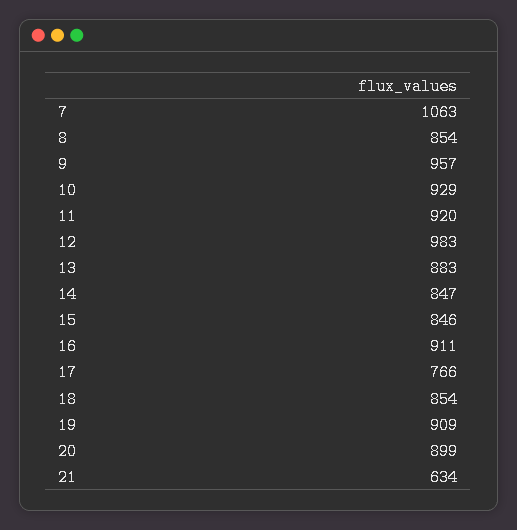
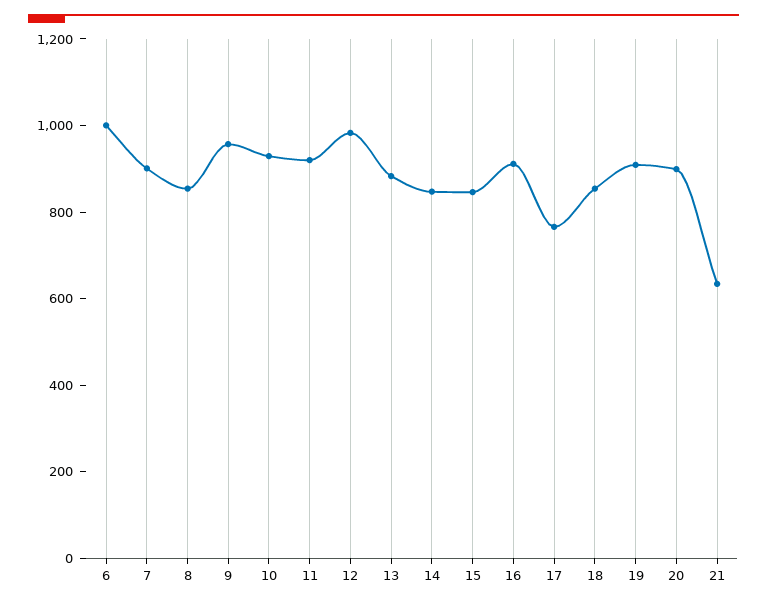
7: 1063 -> 900
6: none -> 1000

